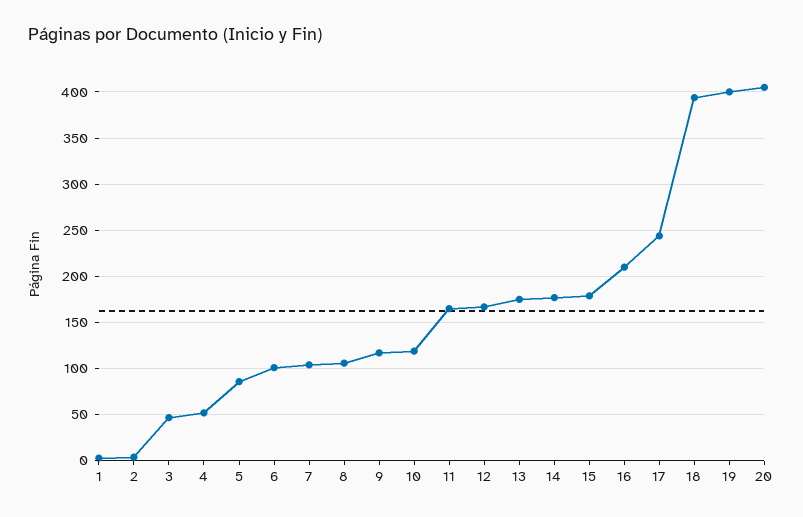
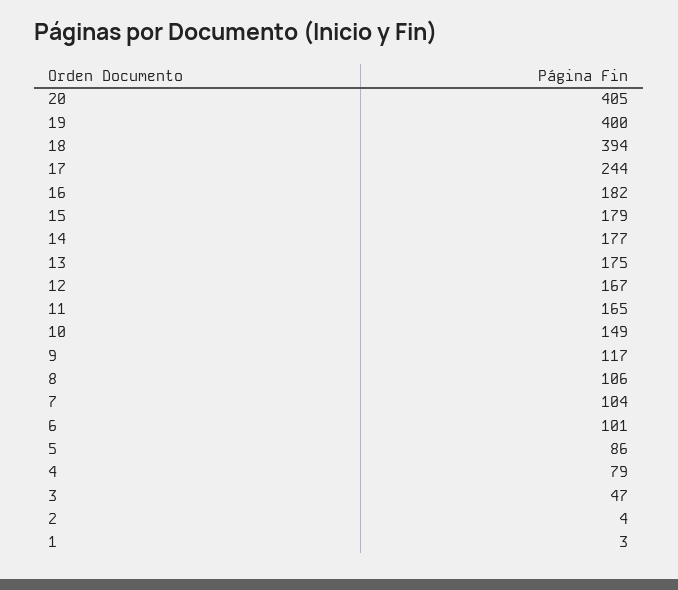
4: 50 -> 79
10: 120 -> 149
16: 210 -> 182

